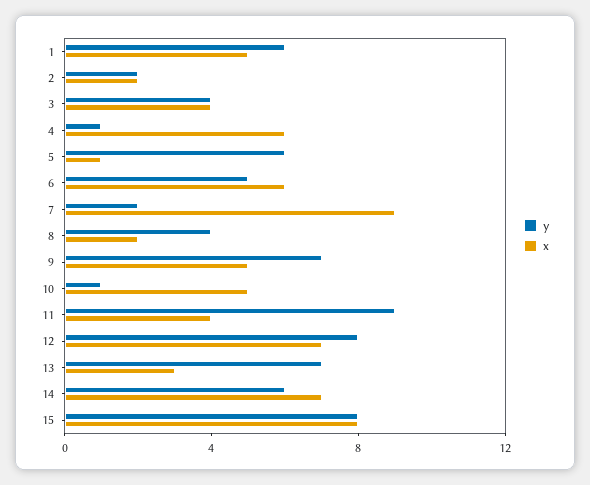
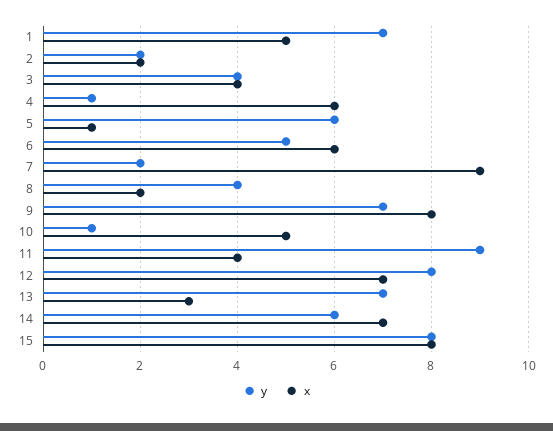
y, 1: 6 -> 7
x, 9: 5 -> 8

